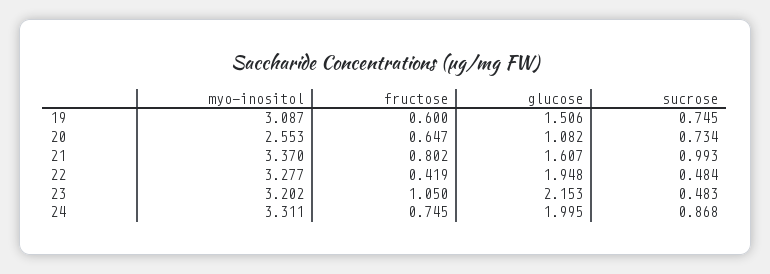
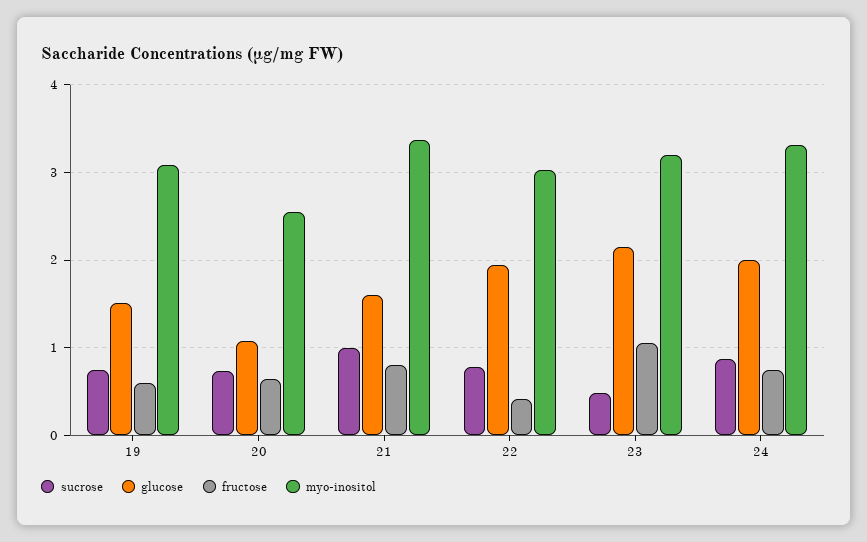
myo-inositol, 22: 3.277 -> 3
sucrose, 22: 0.484 -> 0.8

